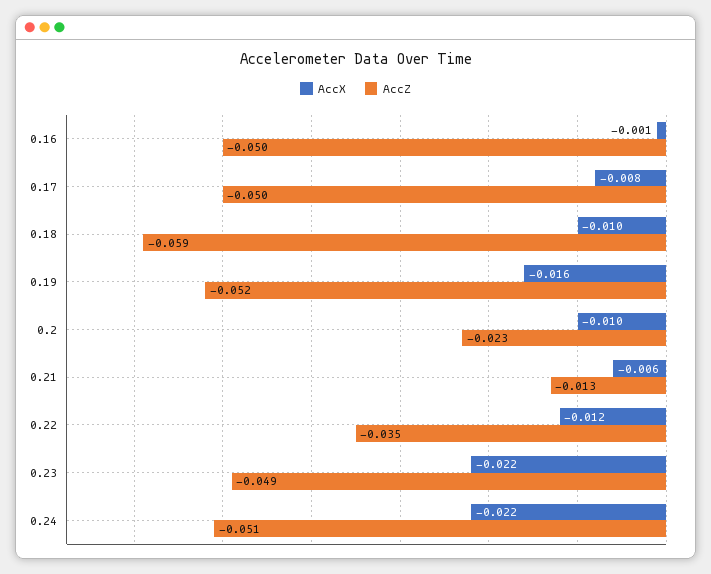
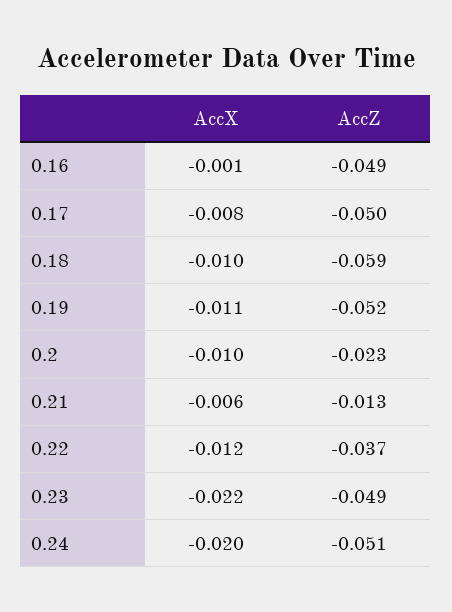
AccZ, 0.16: -0.05 -> -0.049
AccX, 0.19: -0.016 -> -0.011
AccZ, 0.22: -0.035 -> -0.037
AccX, 0.24: -0.022 -> -0.02

